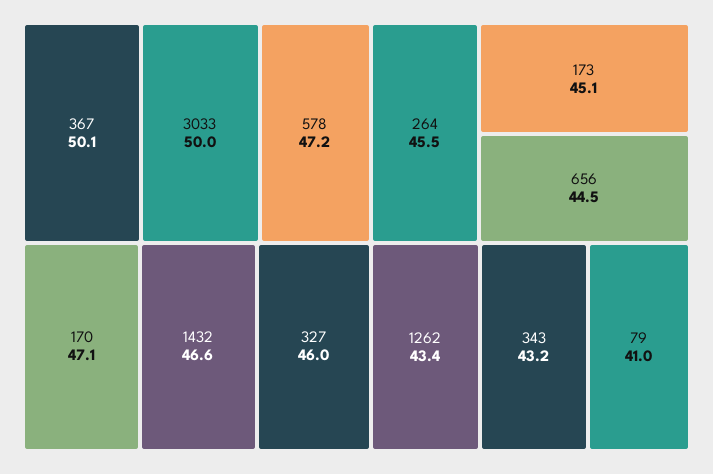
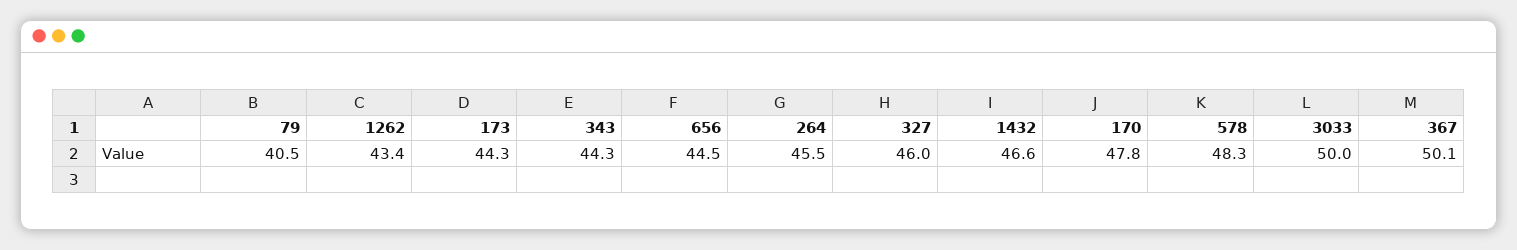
578: 47.2 -> 48.3
170: 47.1 -> 47.8
173: 45.1 -> 44.3
343: 43.2 -> 44.3
79: 41 -> 40.5

